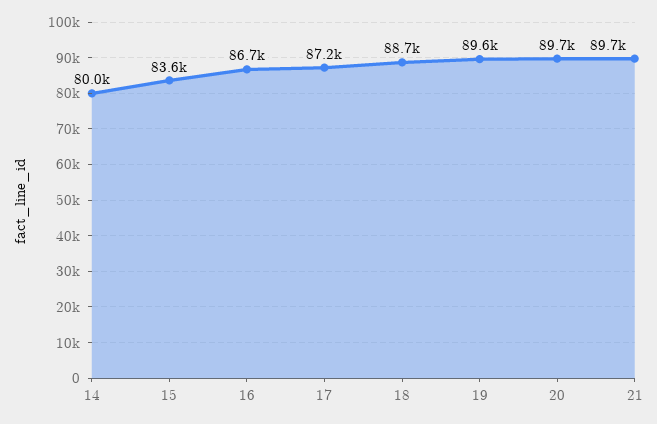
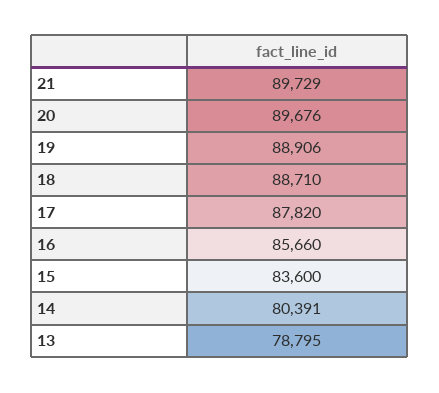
14: 80000 -> 80391
16: 86700 -> 85660
17: 87200 -> 87820
19: 89600 -> 88906
13: none -> 78795

